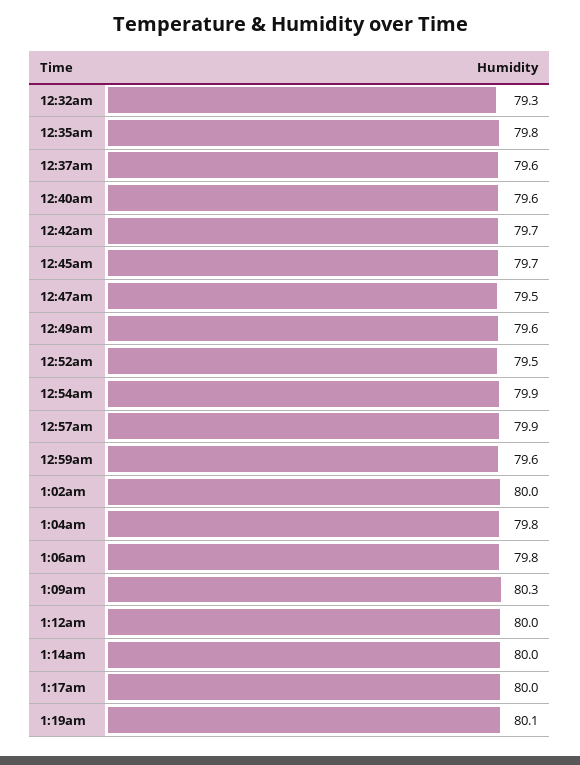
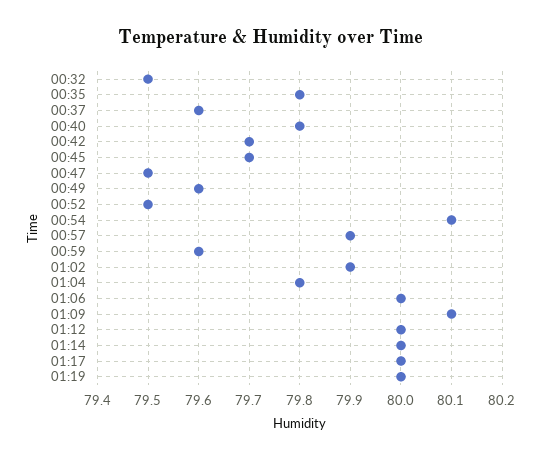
12:32am: 79.3 -> 79.5
12:40am: 79.6 -> 79.8
12:54am: 79.9 -> 80.1
1:02am: 80 -> 79.9
1:06am: 79.8 -> 80
1:09am: 80.3 -> 80.1
1:19am: 80.1 -> 80

